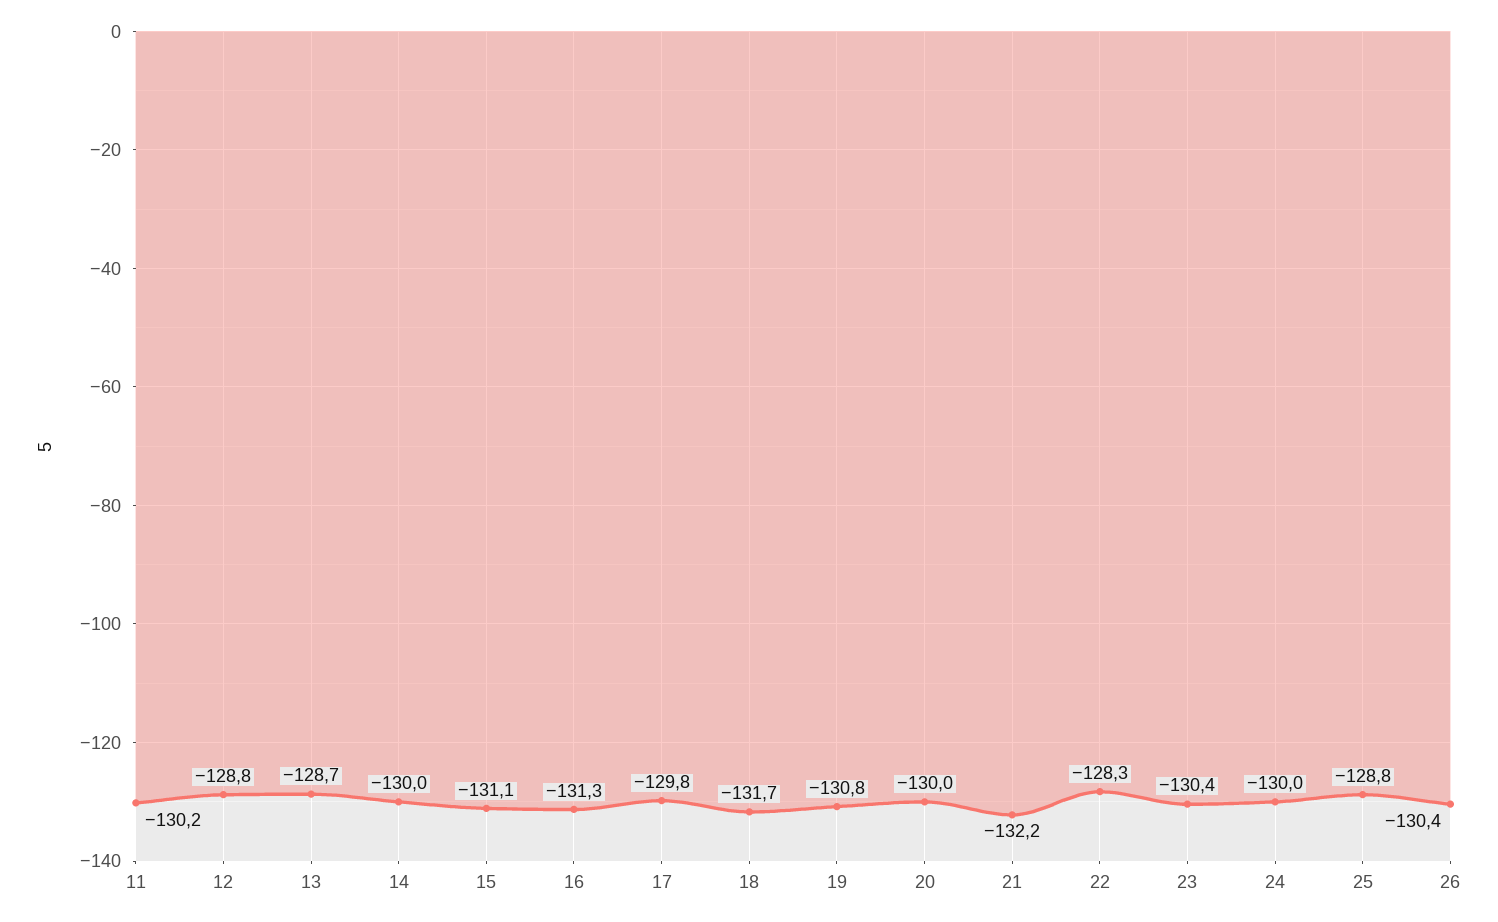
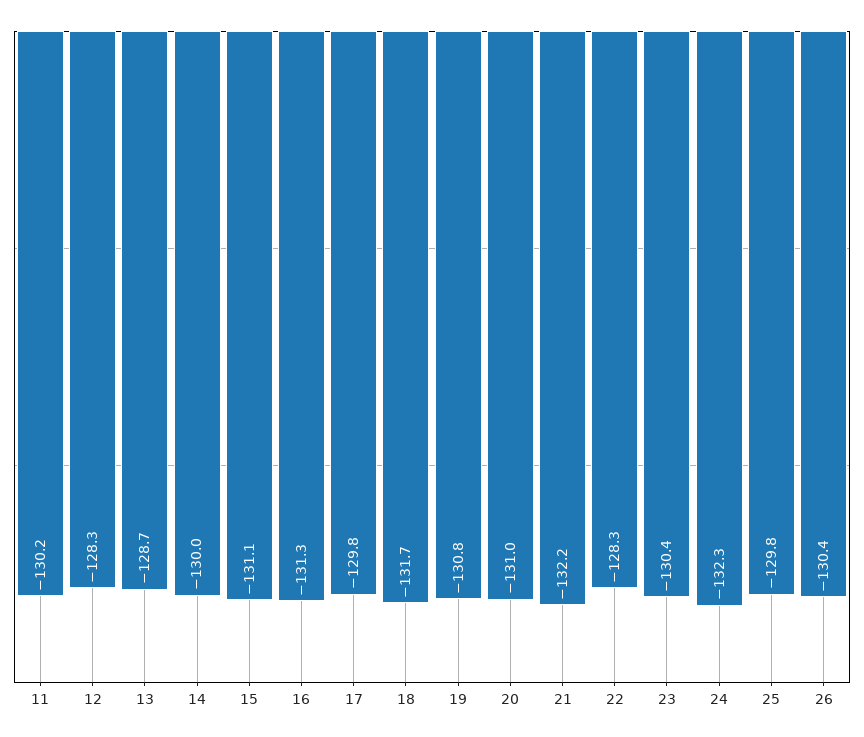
12: -128.8 -> -128.3
20: -130 -> -131
24: -130 -> -132.3
25: -128.8 -> -129.8

